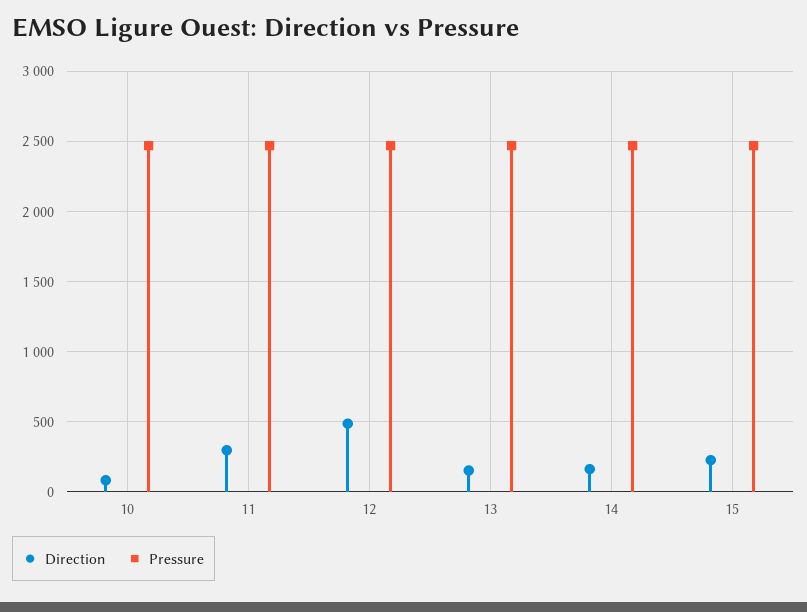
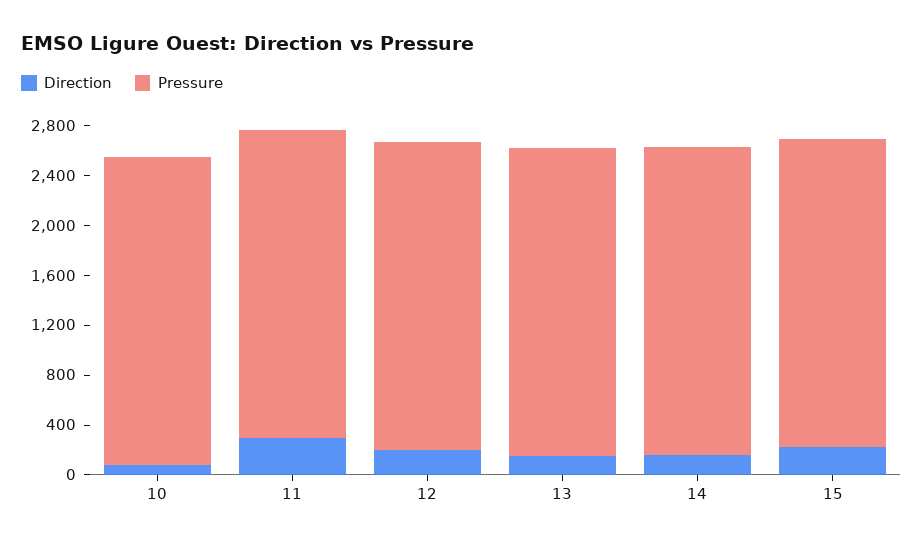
Direction, 12: 500 -> 200

